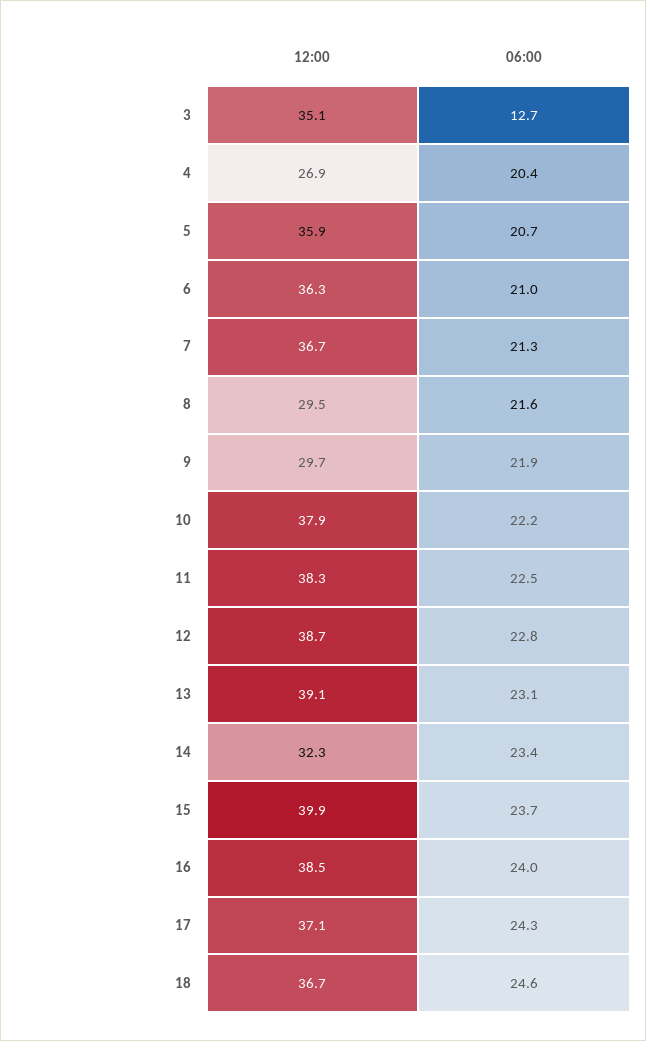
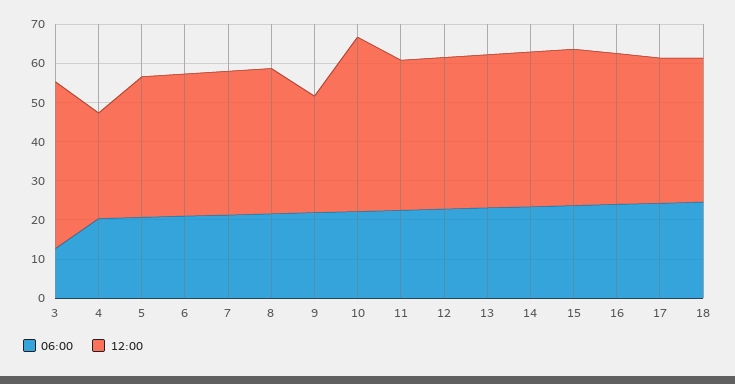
12:00, 3: 35.1 -> 42.5
12:00, 8: 29.5 -> 37.5
12:00, 10: 37.9 -> 45
12:00, 14: 32.3 -> 40

